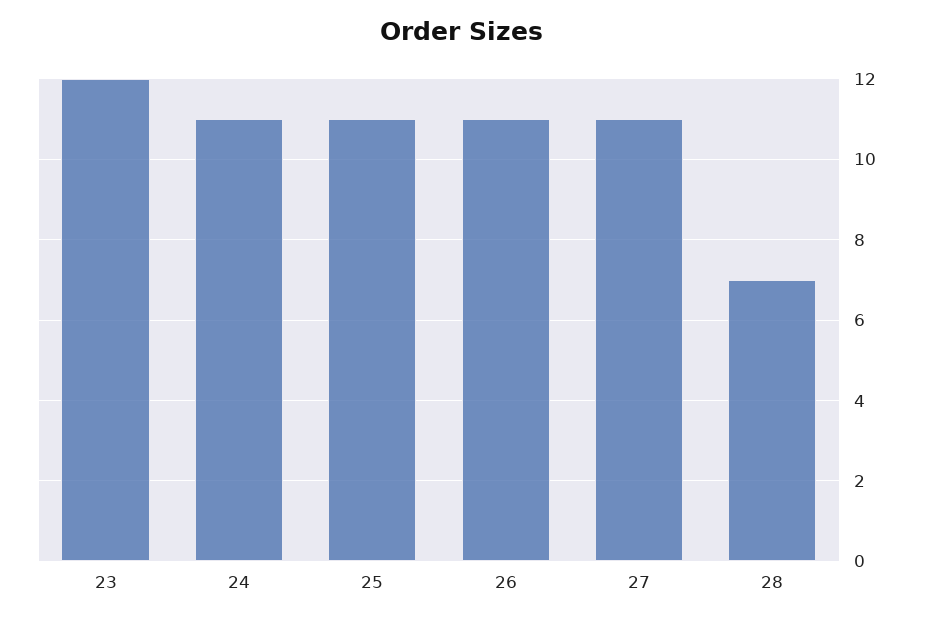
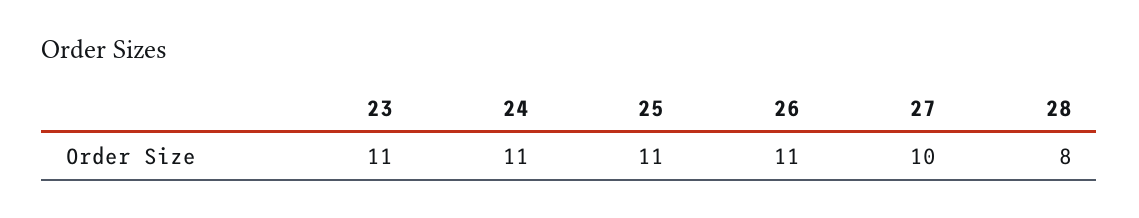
23: 12 -> 11
27: 11 -> 10
28: 7 -> 8

